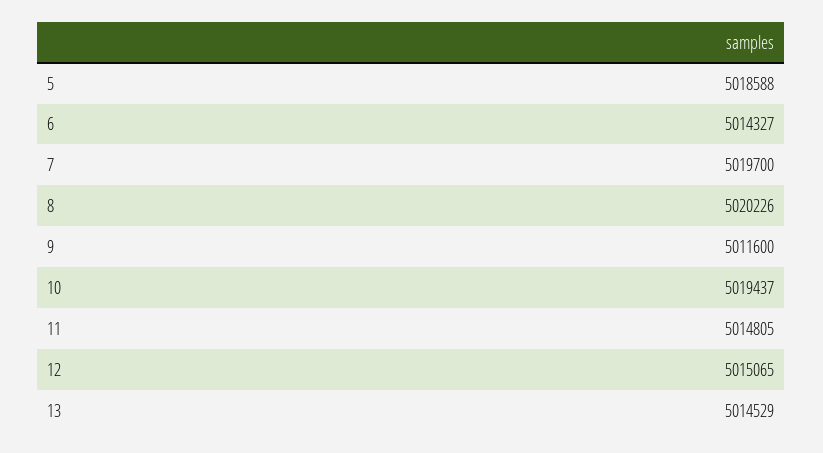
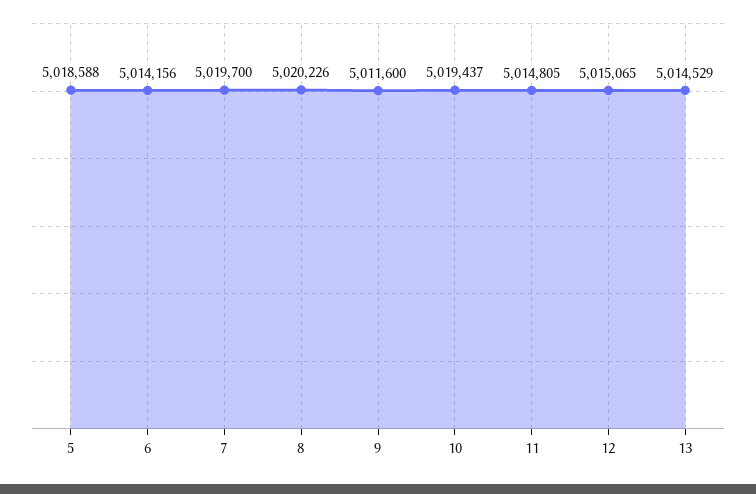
6: 5014327 -> 5014156

